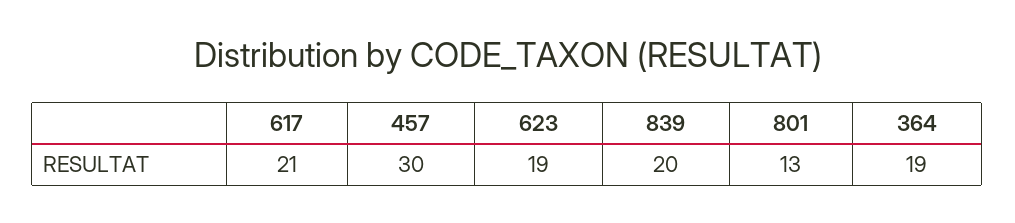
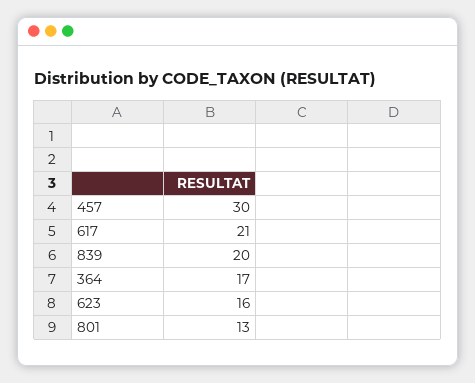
623: 19 -> 16
364: 19 -> 17

